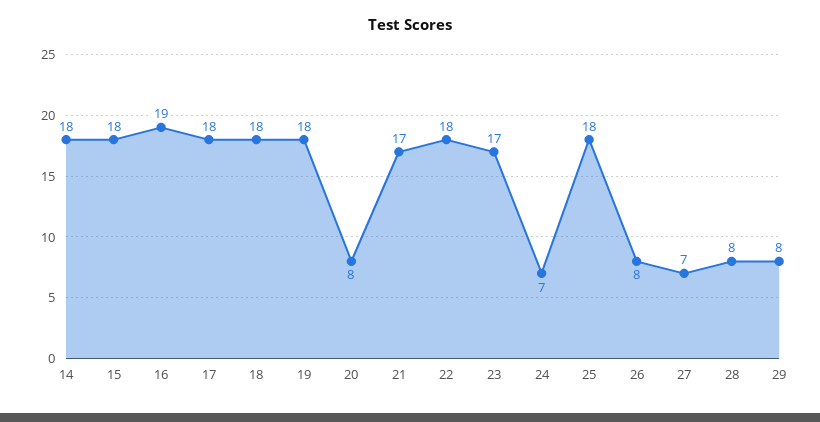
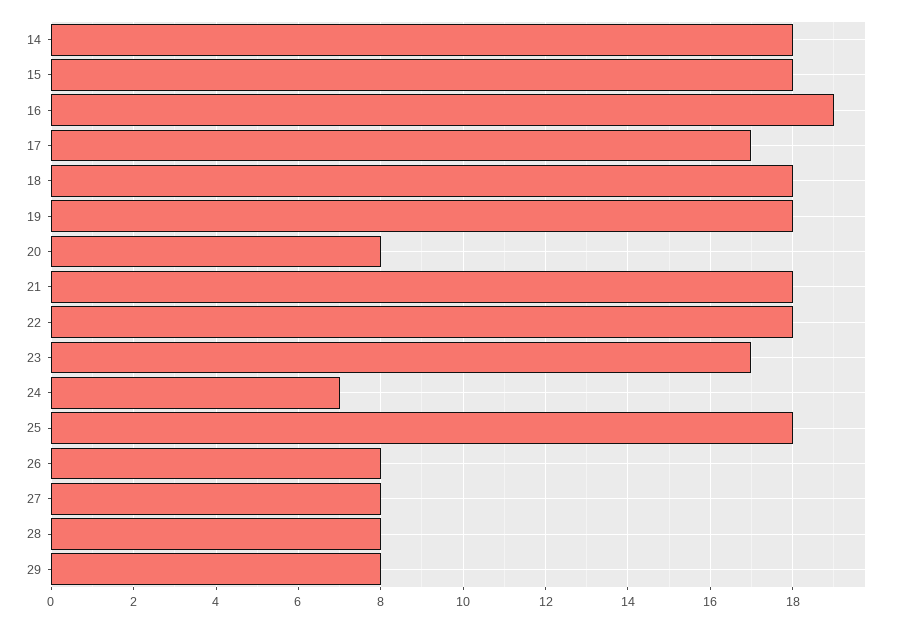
17: 18 -> 17
21: 17 -> 18
27: 7 -> 8

